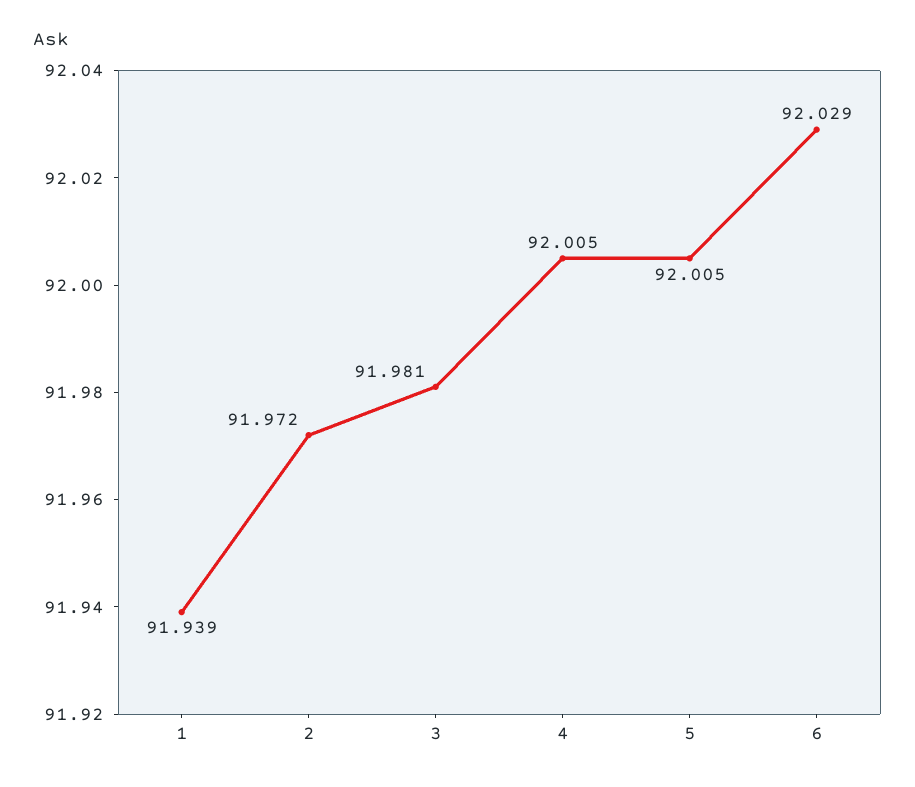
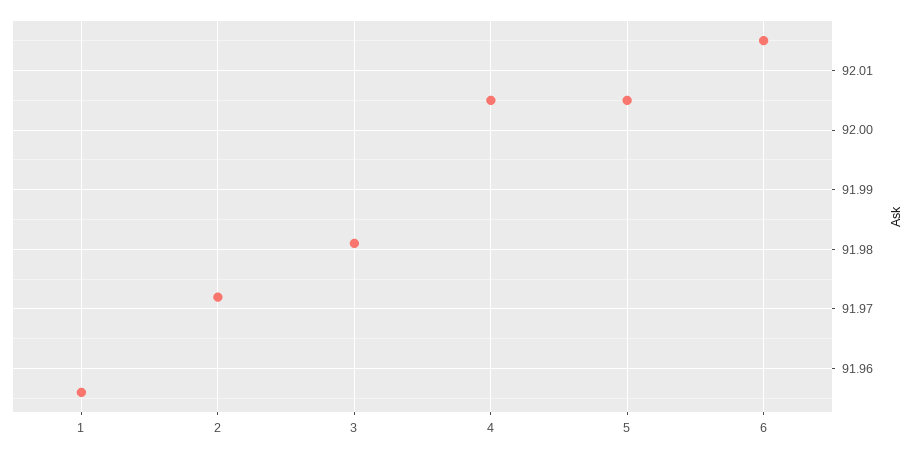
1: 91.939 -> 91.955
6: 92.029 -> 92.015

